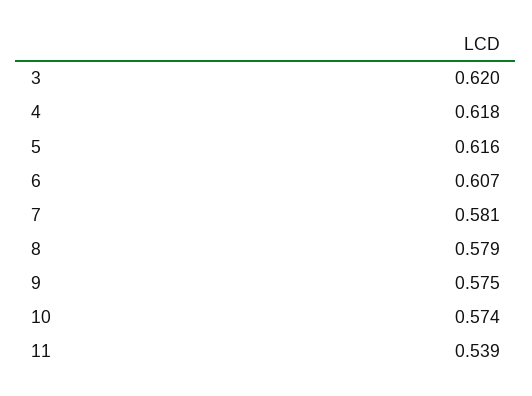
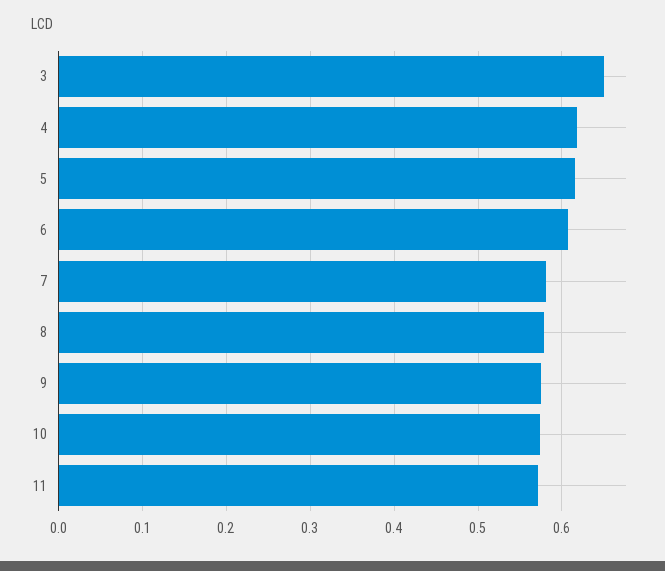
3: 0.62 -> 0.65
11: 0.539 -> 0.57

